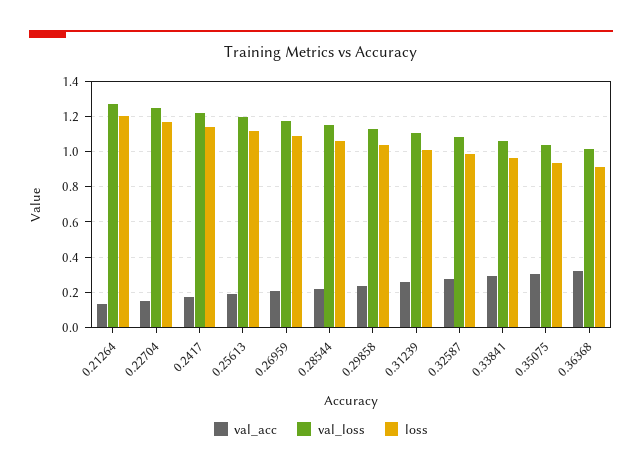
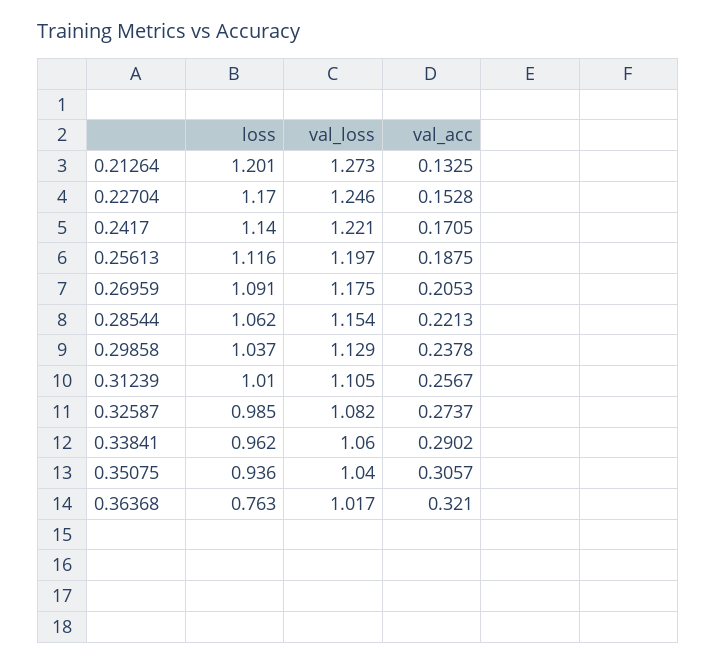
loss, 0.36368: 0.9 -> 0.763

